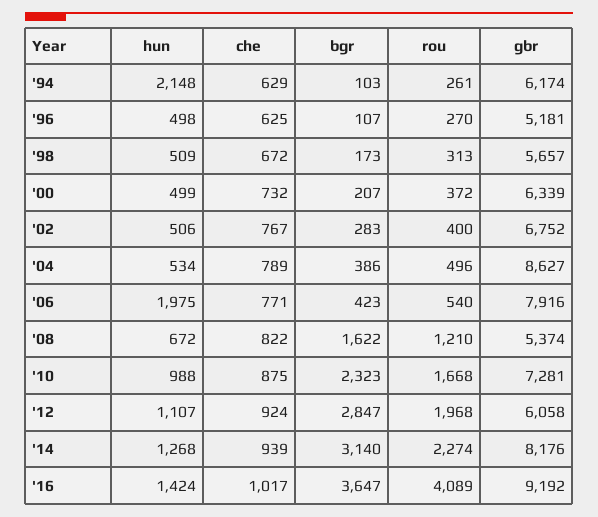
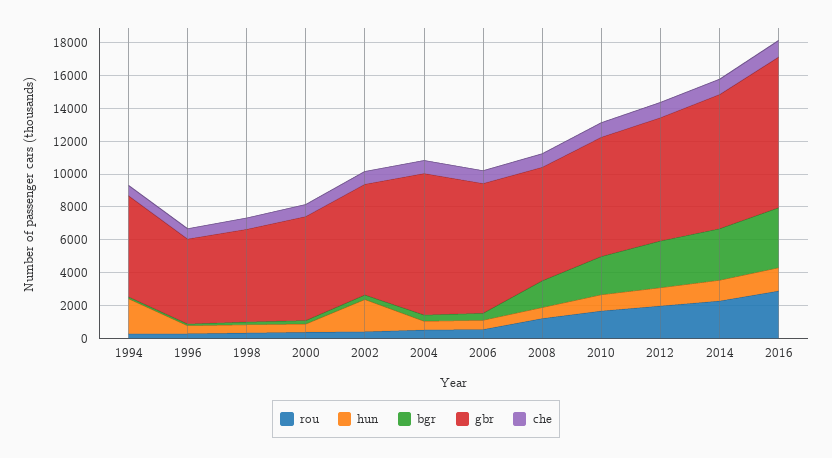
hun, '02: 506 -> 2000
hun, '06: 1975 -> 500
gbr, '08: 5374 -> 7000
gbr, '12: 6058 -> 7500
rou, '16: 4089 -> 3000

